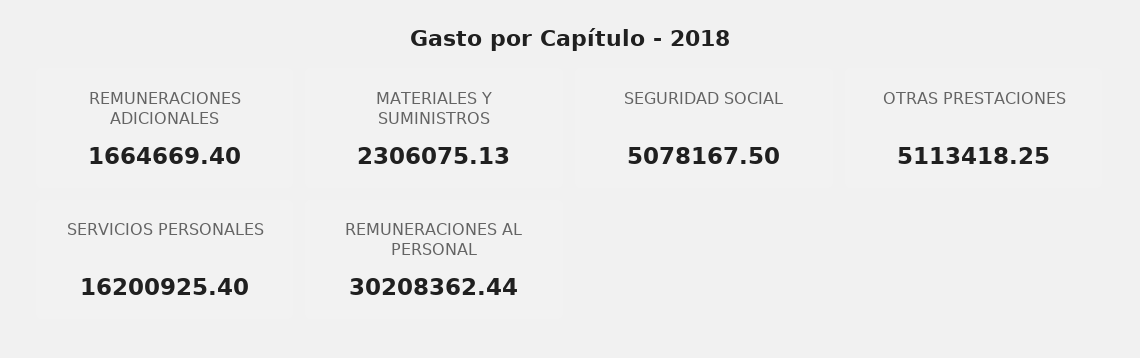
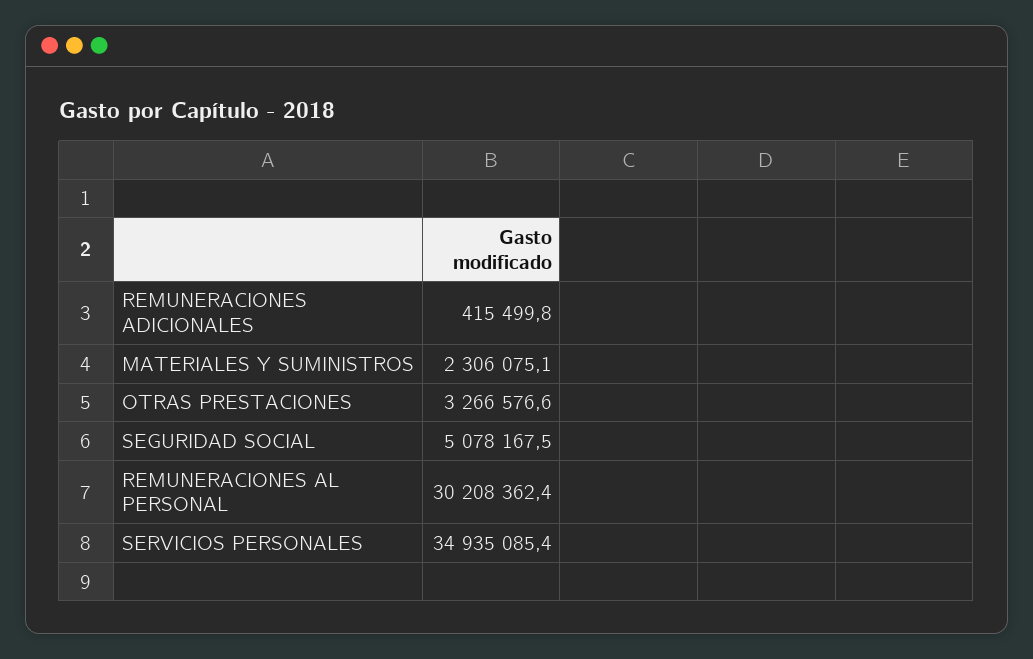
REMUNERACIONES ADICIONALES: 1664669.4 -> 415499.8
OTRAS PRESTACIONES: 5113418.25 -> 3266576.6
SERVICIOS PERSONALES: 16200925.4 -> 34935085.4

